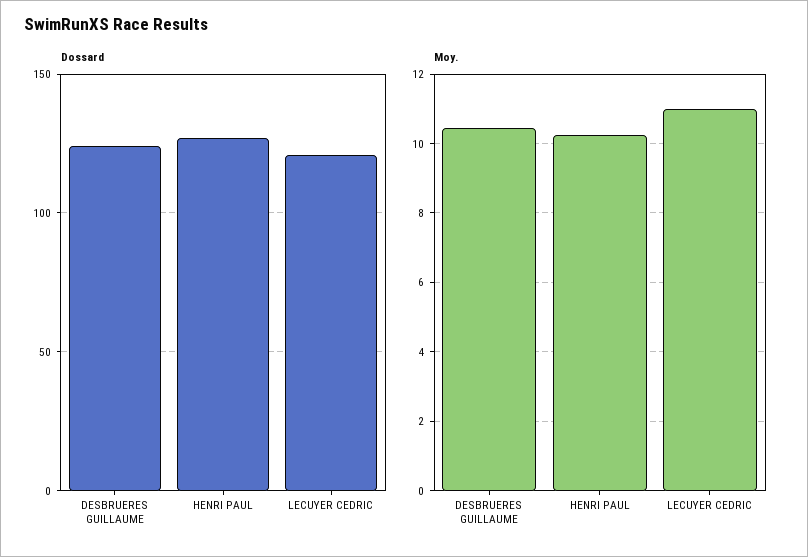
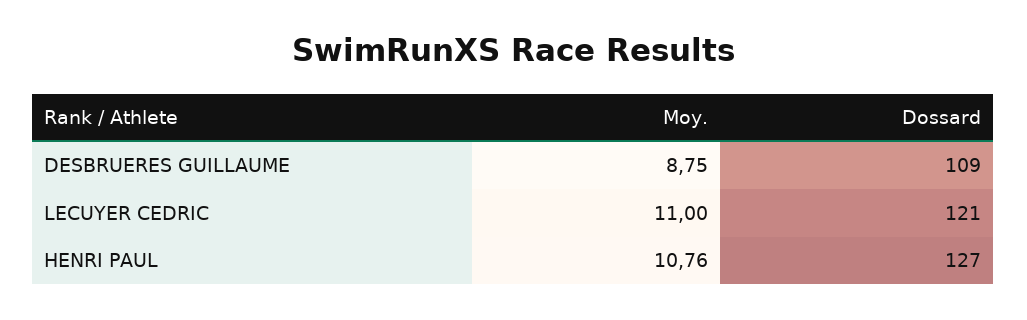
Dossard, DESBRUERES GUILLAUME: 125 -> 109
Moy., DESBRUERES GUILLAUME: 10.4 -> 8.75
Moy., HENRI PAUL: 10.2 -> 10.76

